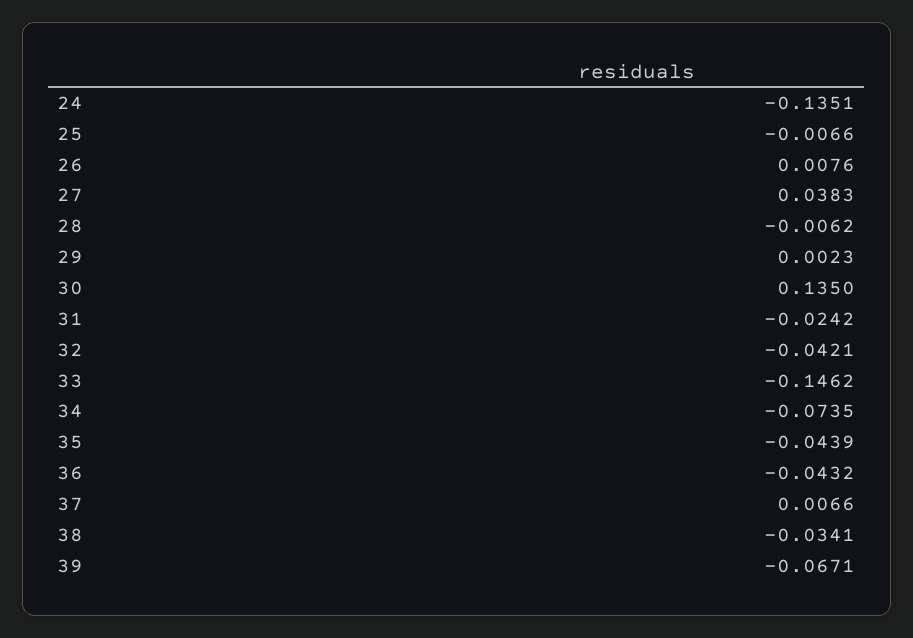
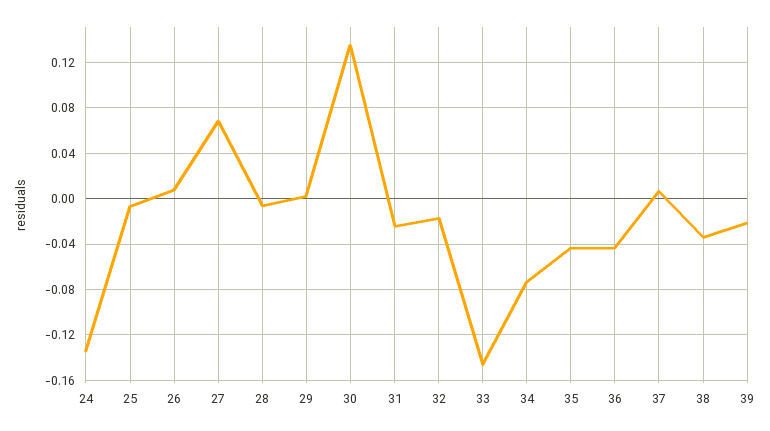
27: 0.0383 -> 0.07
32: -0.0421 -> -0.02
39: -0.0671 -> -0.02

